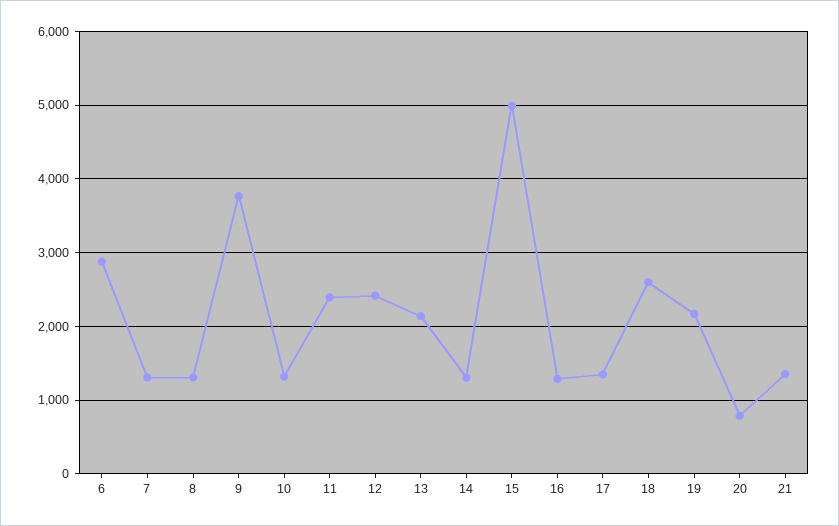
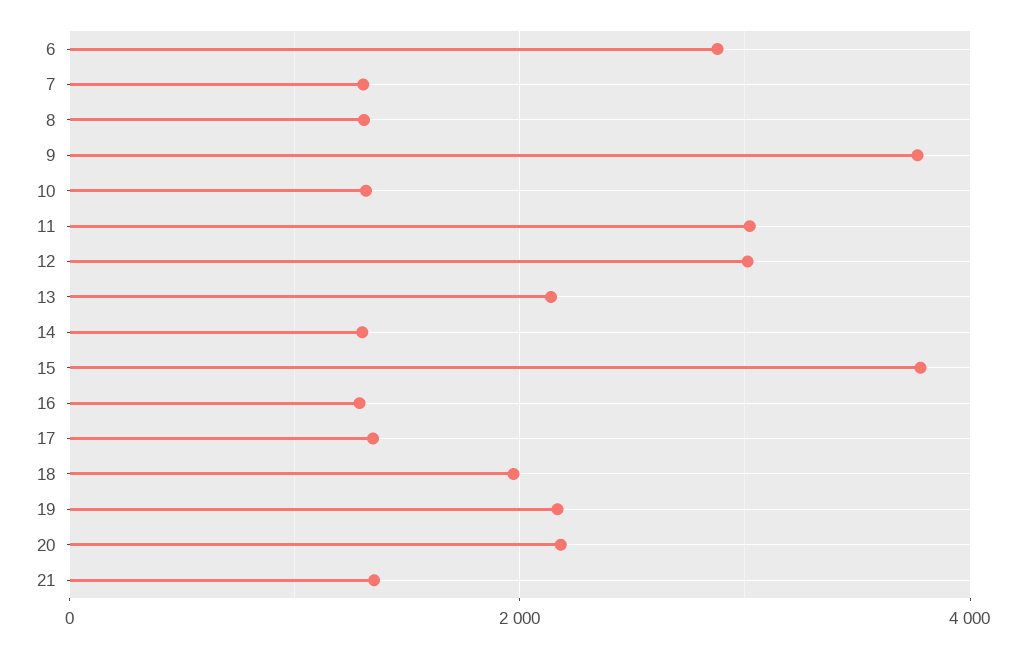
11: 2400 -> 3000
12: 2400 -> 3000
15: 5000 -> 3800
18: 2600 -> 2000
20: 800 -> 2200

